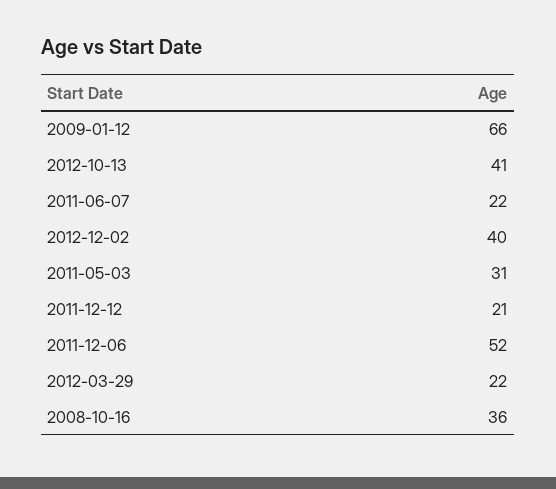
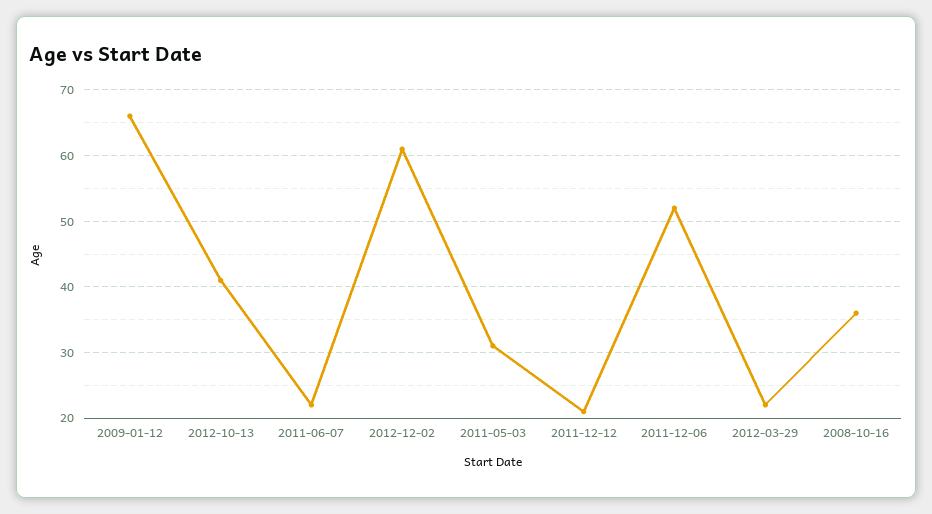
2012-12-02: 40 -> 61

